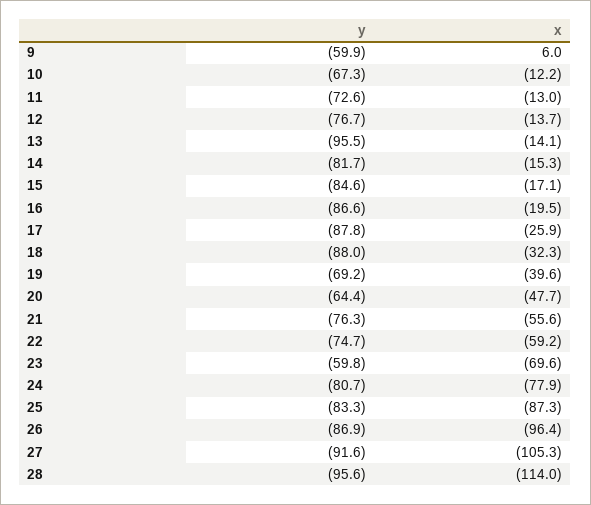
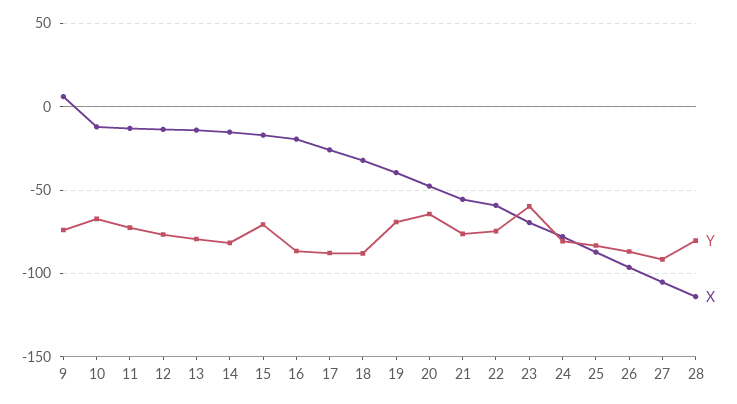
y, 9: -59.9 -> -75
y, 13: -95.5 -> -80
y, 15: -84.6 -> -70
y, 28: -95.6 -> -80

